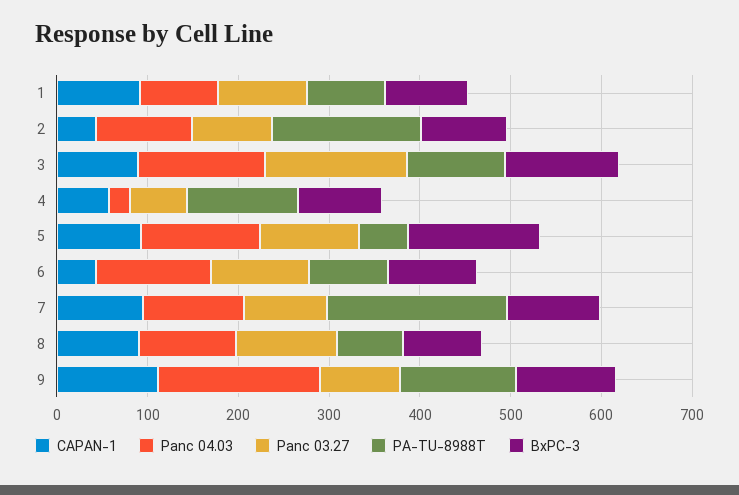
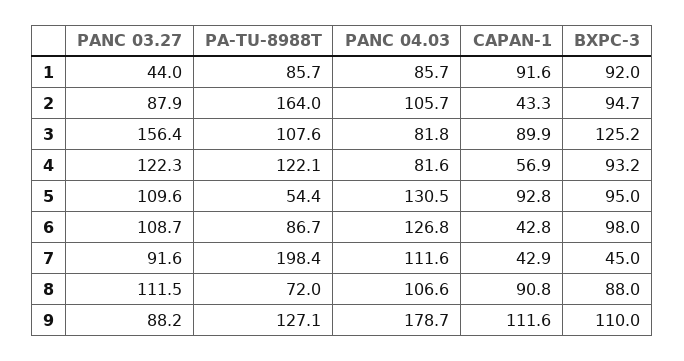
Panc 03.27, 1: 100 -> 44
Panc 04.03, 3: 140 -> 81.8
Panc 04.03, 4: 20 -> 81.6
Panc 03.27, 4: 60 -> 122.3
BxPC-3, 5: 140 -> 95
CAPAN-1, 7: 100 -> 42.9
BxPC-3, 7: 100 -> 45

